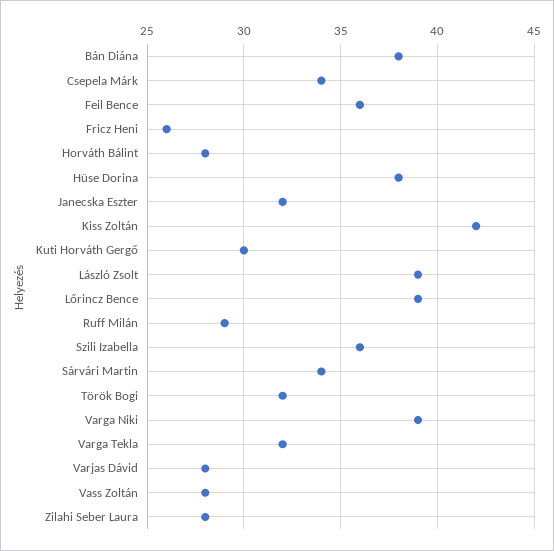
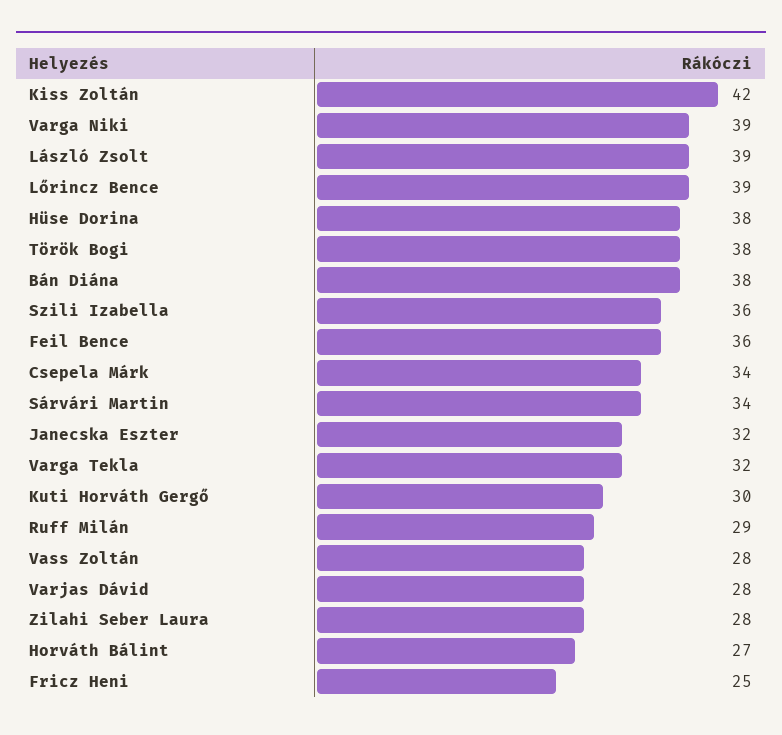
Fricz Heni: 26 -> 25
Horváth Bálint: 28 -> 27
Török Bogi: 32 -> 38

